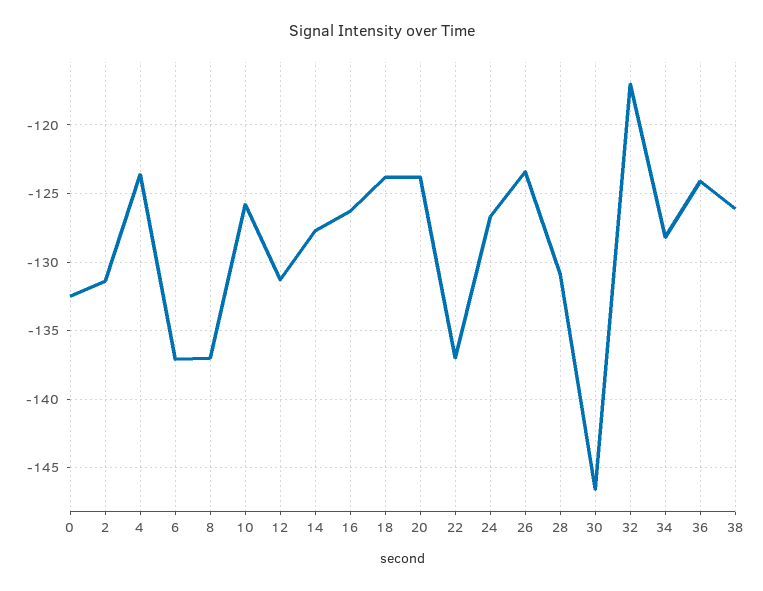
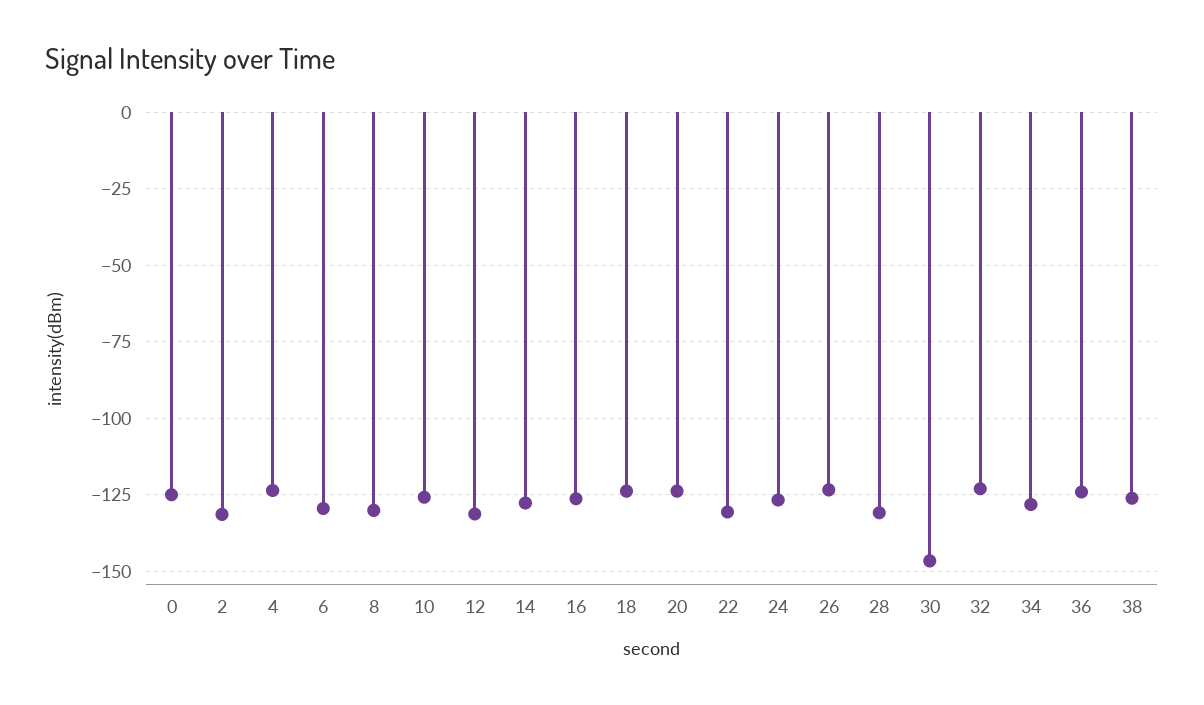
0: -132.5 -> -125
6: -137 -> -130
8: -137 -> -130
22: -137 -> -130
32: -117 -> -122.5

